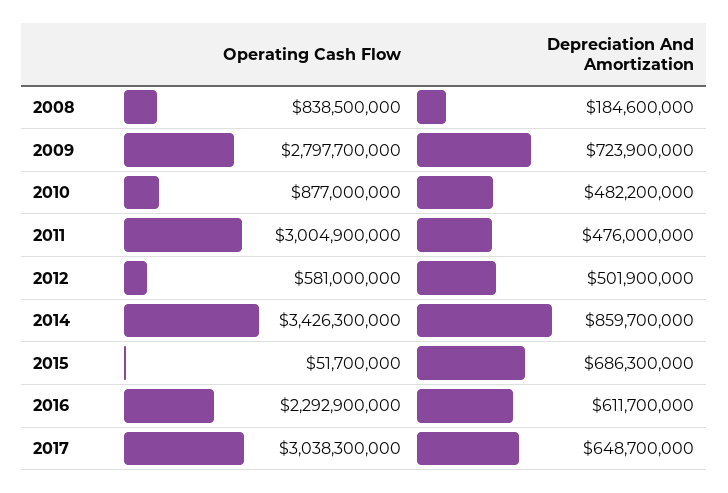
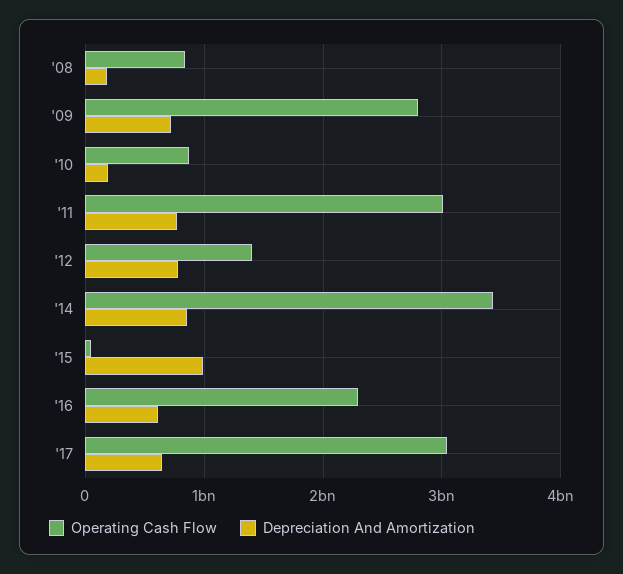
Depreciation And Amortization, 2010: 482200000 -> 200000000
Depreciation And Amortization, 2011: 476000000 -> 800000000
Operating Cash Flow, 2012: 581000000 -> 1400000000
Depreciation And Amortization, 2012: 501900000 -> 800000000
Depreciation And Amortization, 2015: 686300000 -> 1000000000

